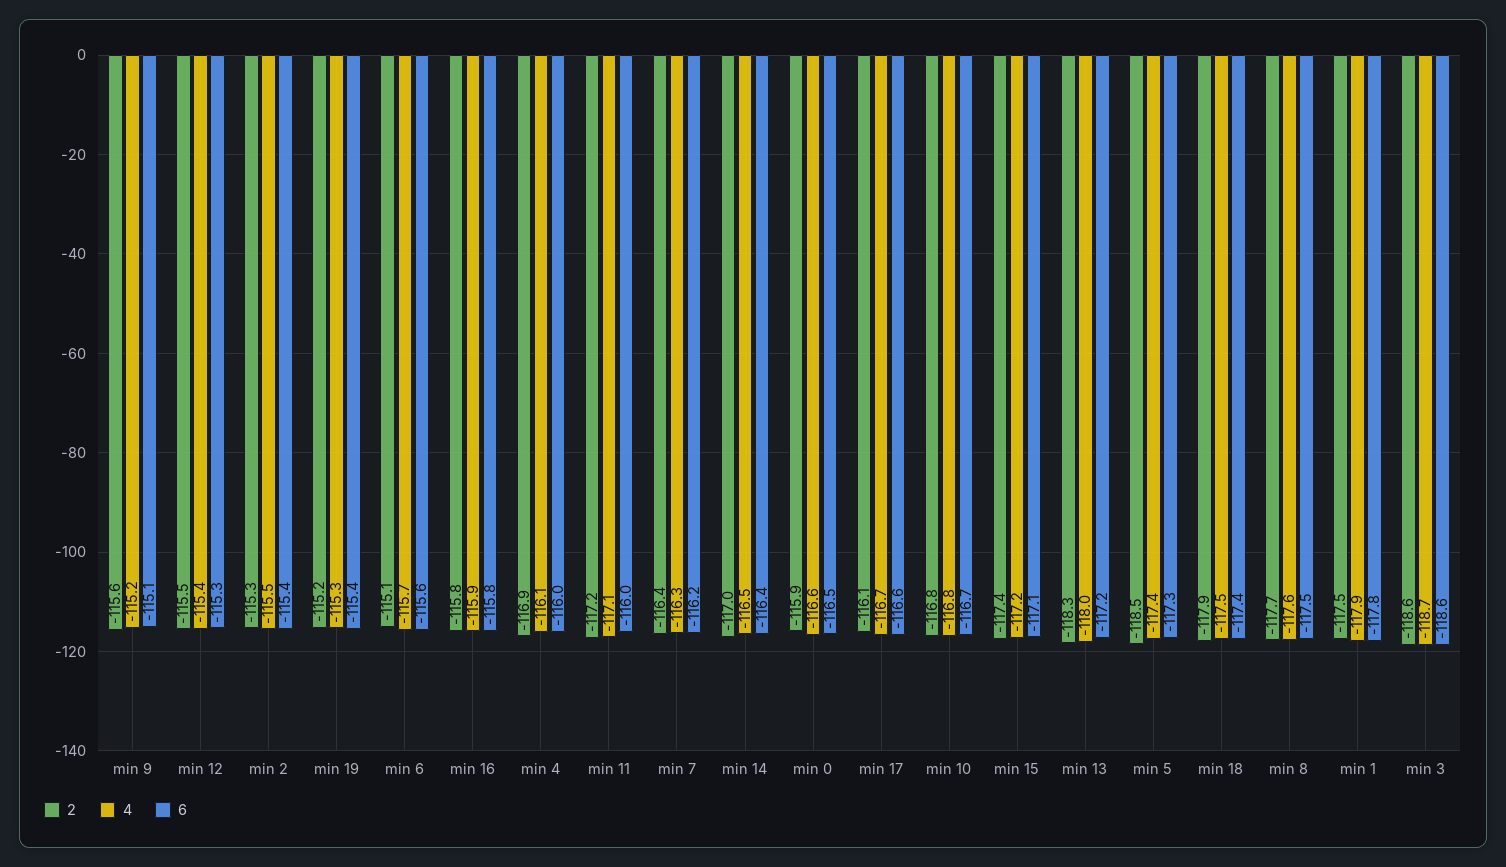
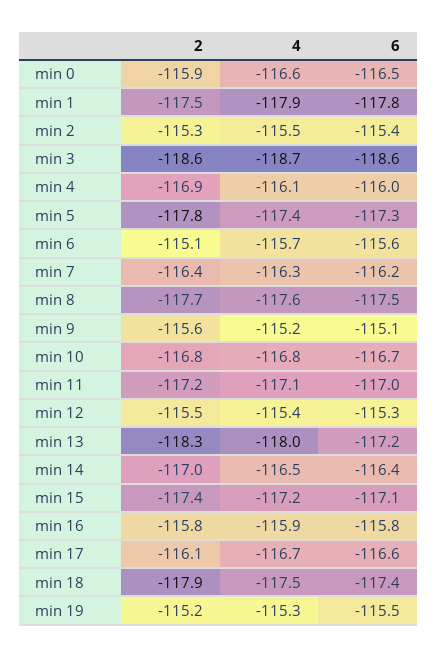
6, min 19: -115.4 -> -115.5
6, min 11: -116 -> -117
2, min 5: -118.5 -> -117.8

